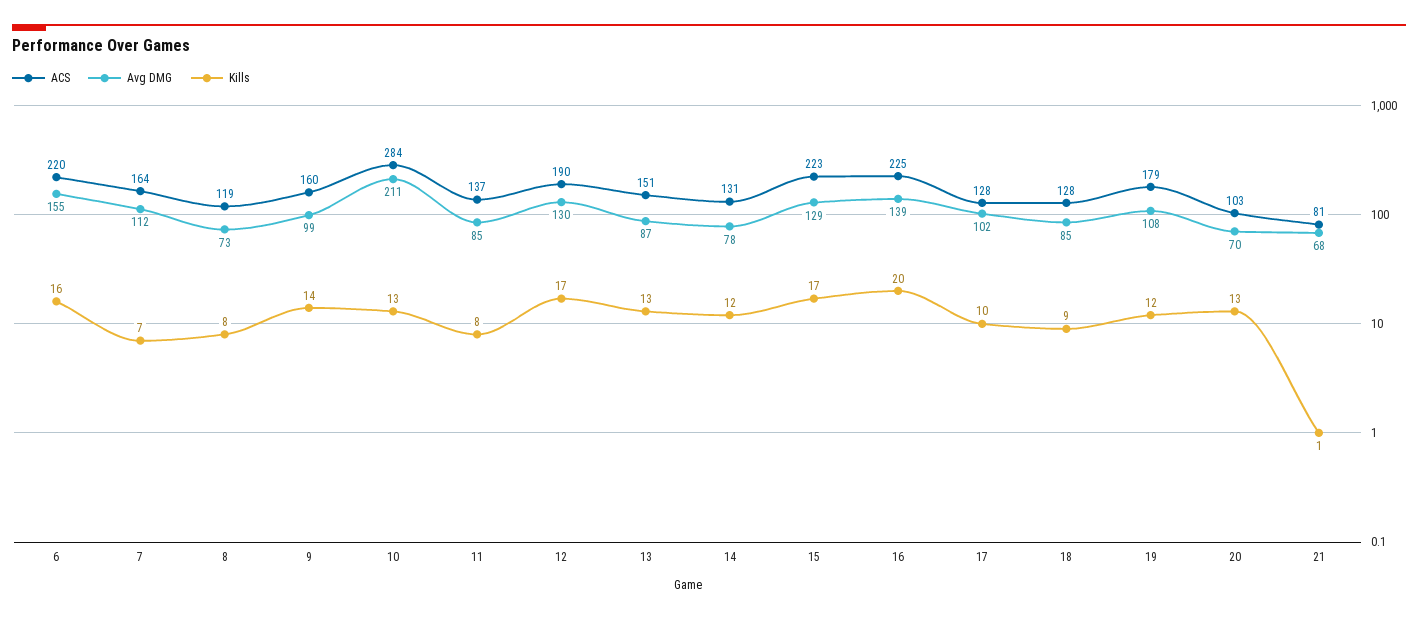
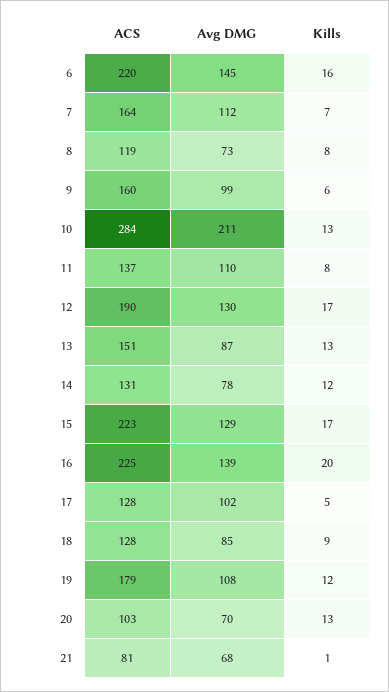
Avg DMG, 6: 155 -> 145
Kills, 9: 14 -> 6
Avg DMG, 11: 85 -> 110
Kills, 17: 10 -> 5

